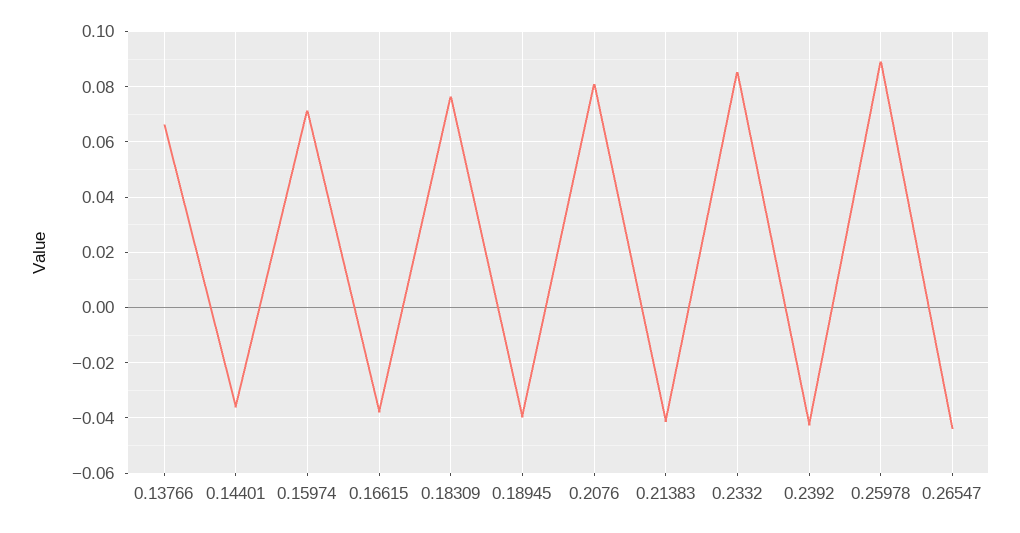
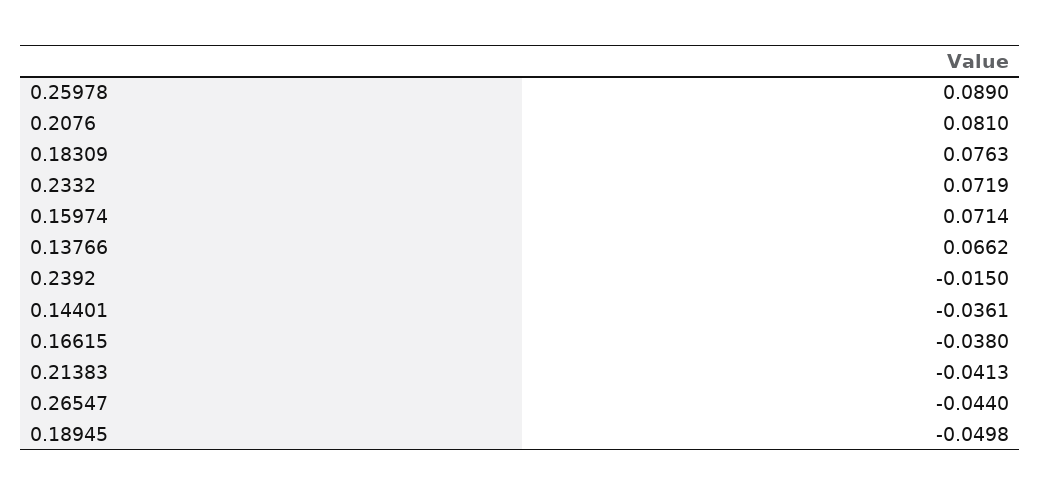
0.18945: -0.04 -> -0.0498
0.2332: 0.085 -> 0.0719
0.2392: -0.0425 -> -0.015

